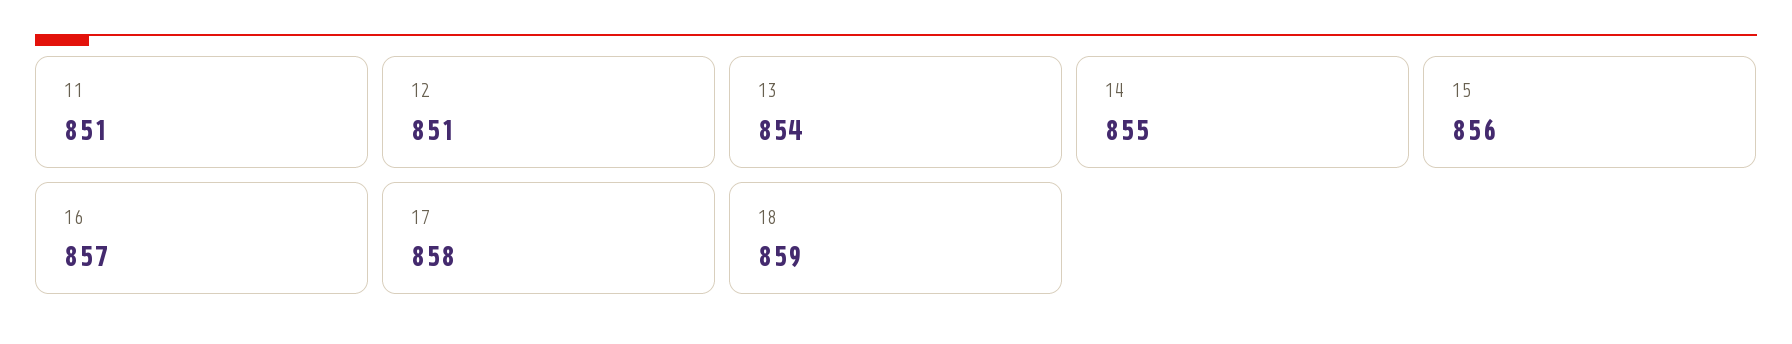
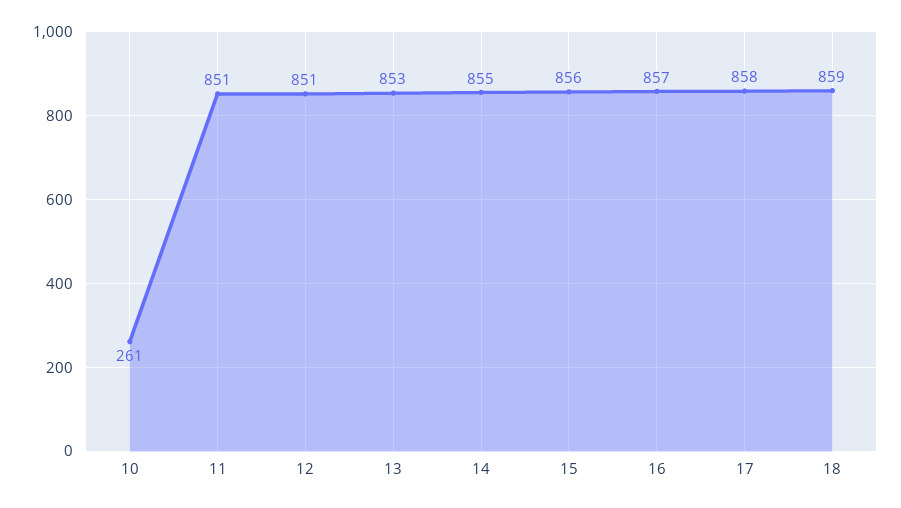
13: 854 -> 853
10: none -> 261

